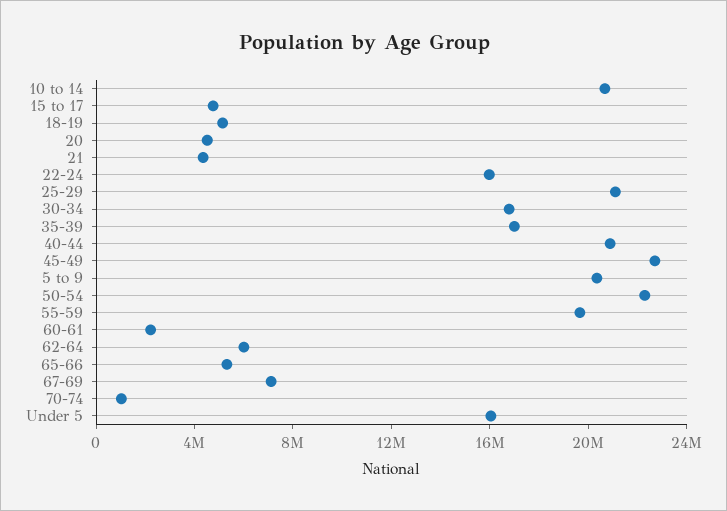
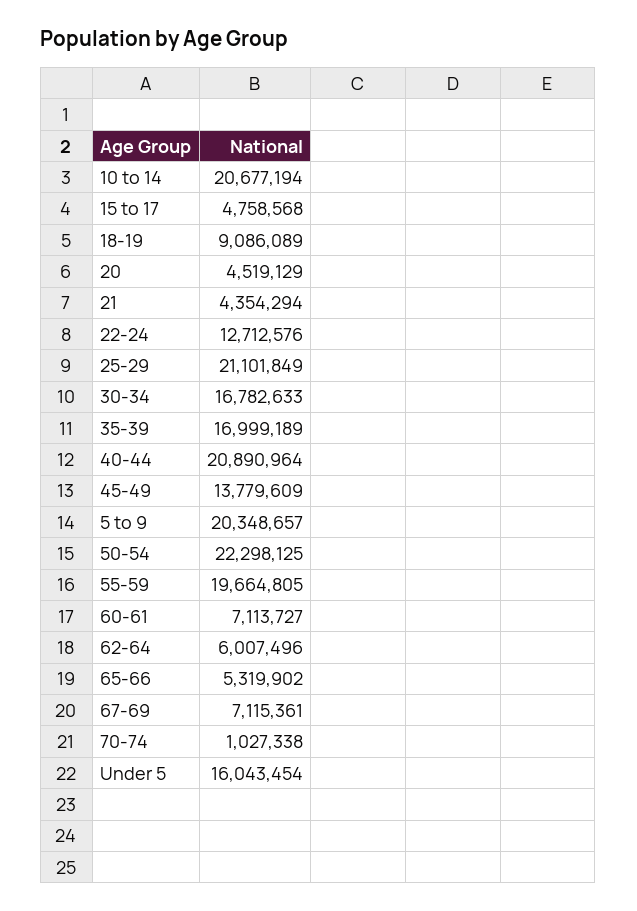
18-19: 5000000 -> 9086089
22-24: 16000000 -> 12712576
45-49: 23000000 -> 13779609
60-61: 2000000 -> 7113727

